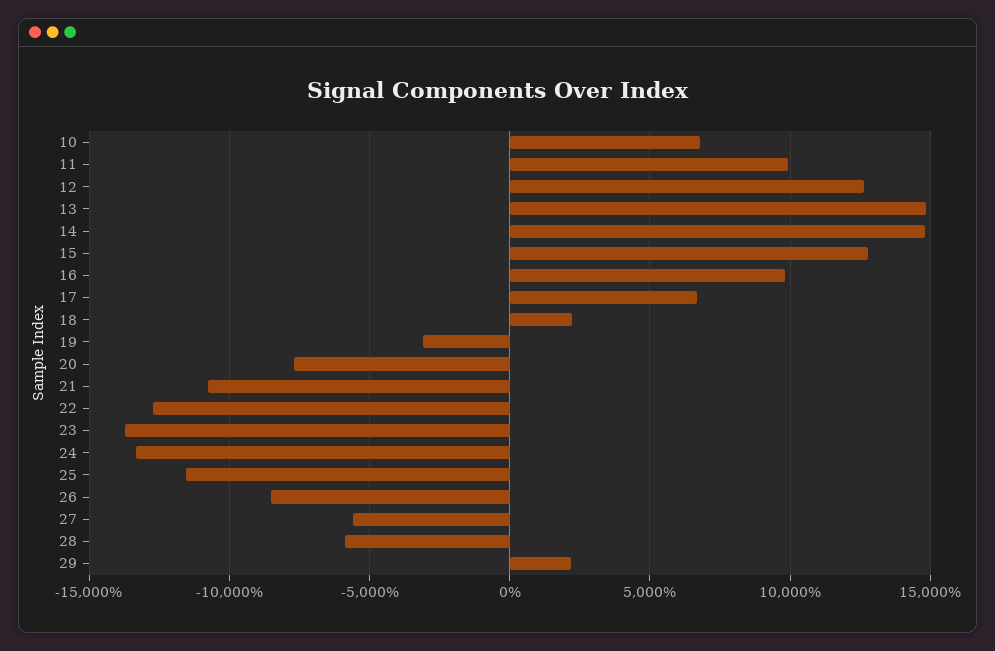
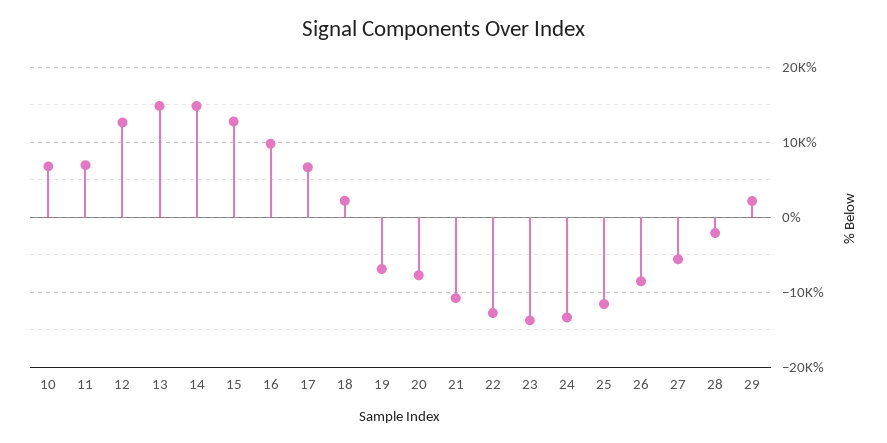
11: 10000 -> 7000
19: -3000 -> -7000
28: -6000 -> -2000

